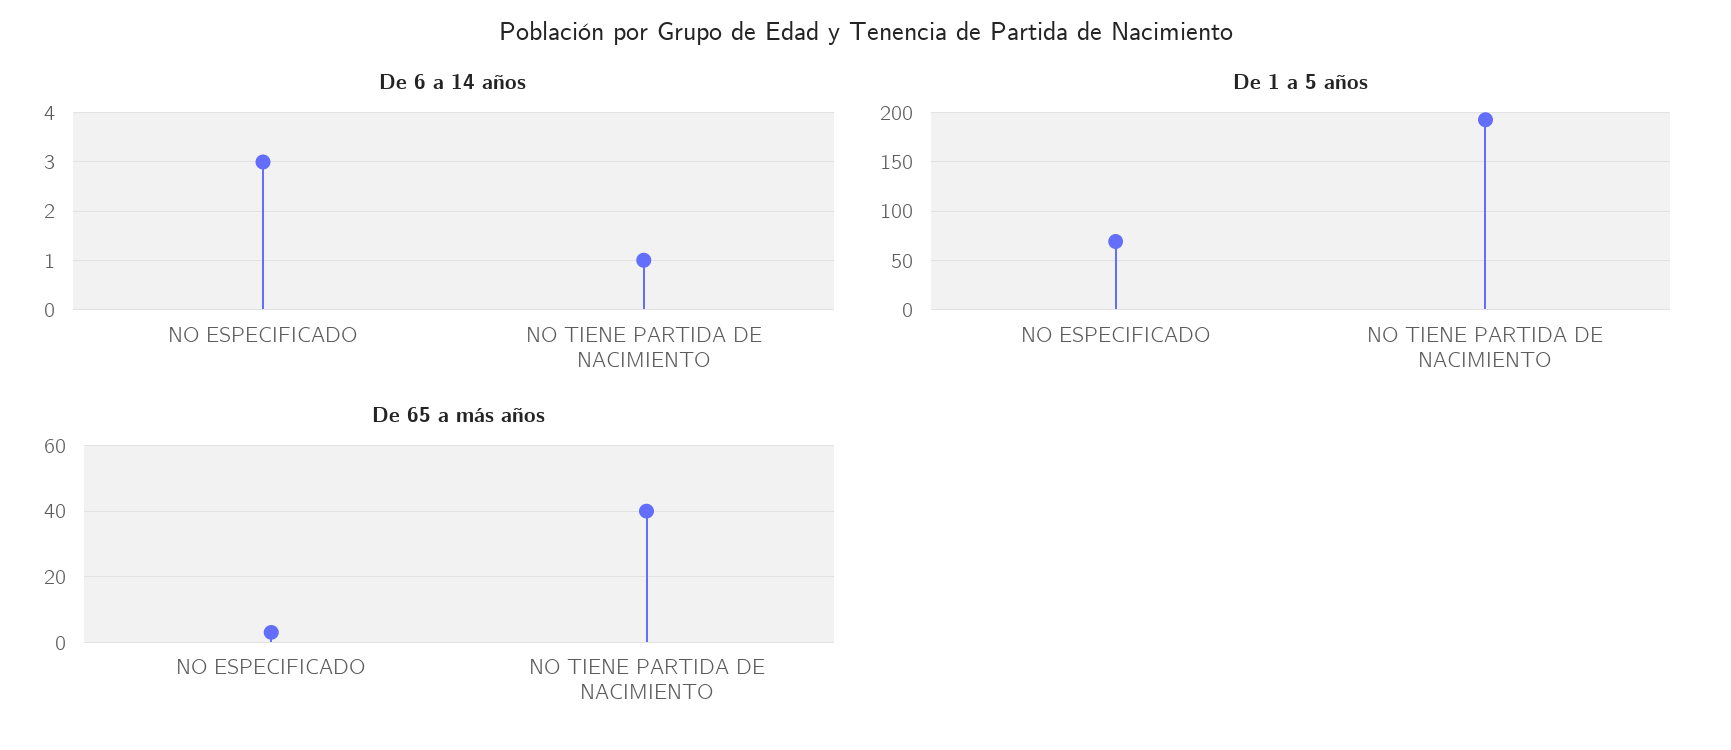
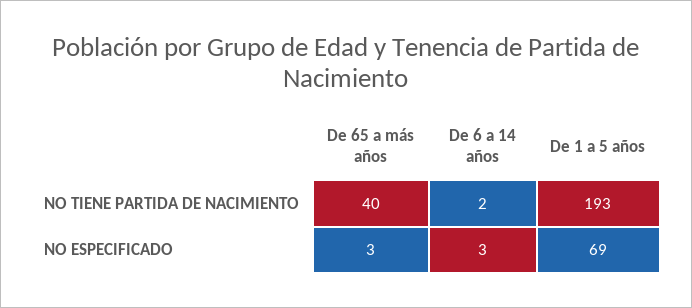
De 6 a 14 años, NO TIENE PARTIDA DE NACIMIENTO: 1 -> 2

